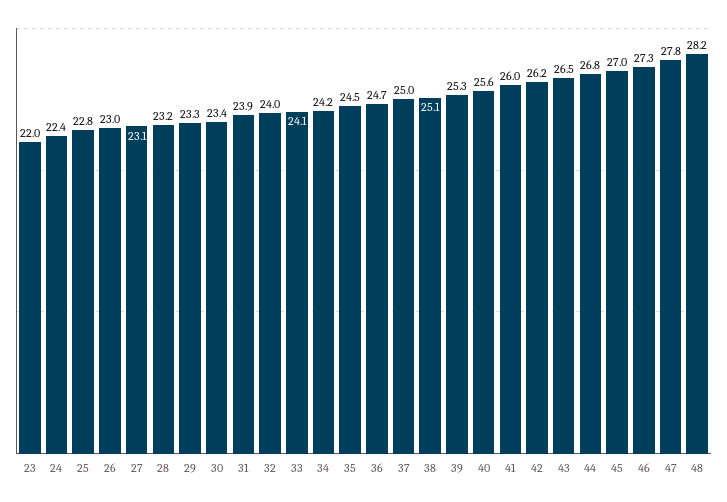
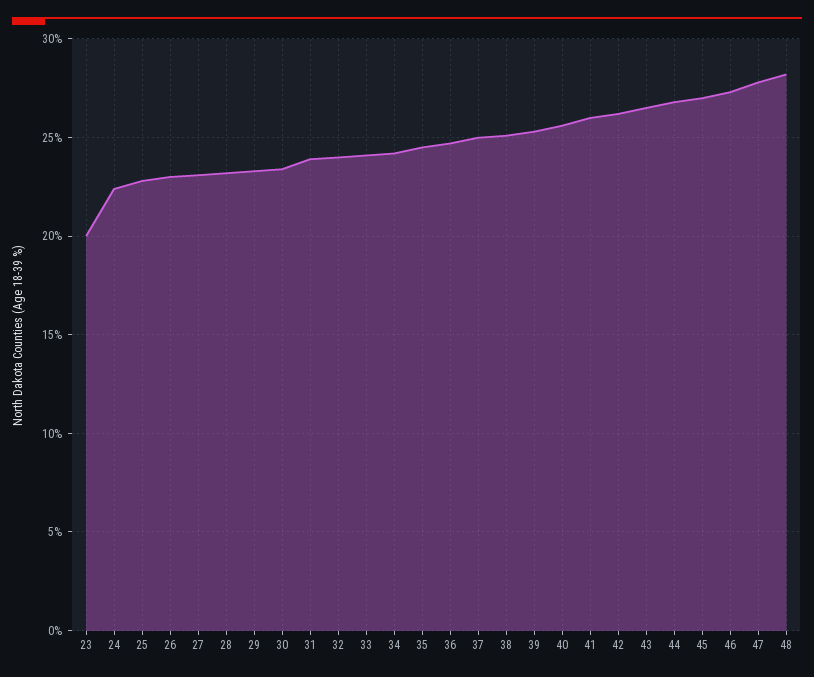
23: 22 -> 20

